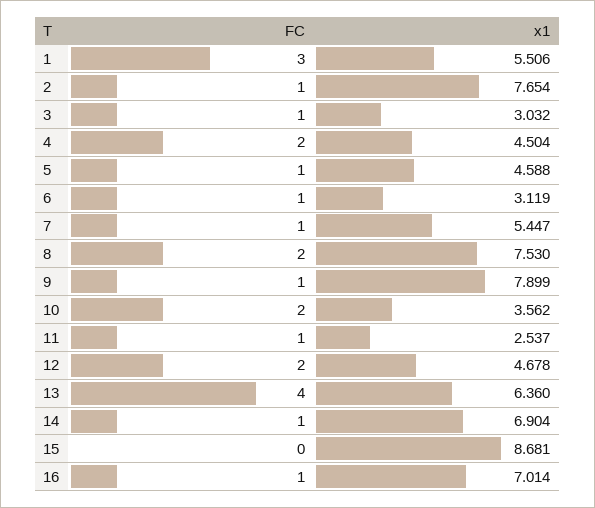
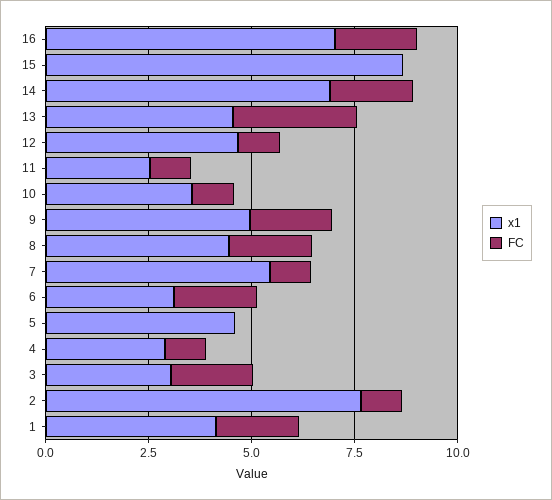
FC, 1: 3 -> 2
x1, 1: 5.506 -> 4
FC, 3: 1 -> 2
FC, 4: 2 -> 1
x1, 4: 4.504 -> 3
FC, 5: 1 -> 0
FC, 6: 1 -> 2
x1, 8: 7.53 -> 4.5
FC, 9: 1 -> 2
x1, 9: 7.899 -> 5
FC, 10: 2 -> 1
FC, 12: 2 -> 1
FC, 13: 4 -> 3
x1, 13: 6.36 -> 4.5
FC, 14: 1 -> 2
FC, 16: 1 -> 2

